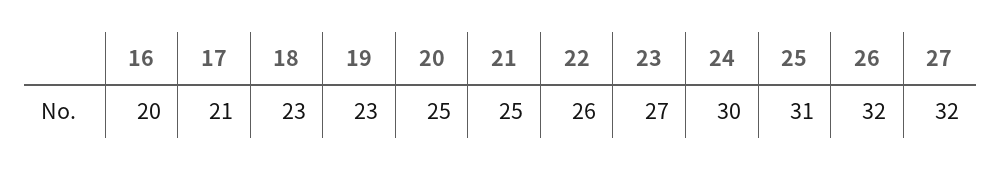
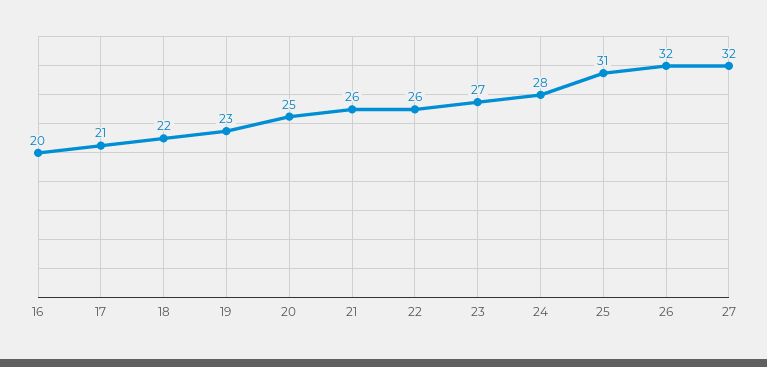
18: 23 -> 22
21: 25 -> 26
24: 30 -> 28

